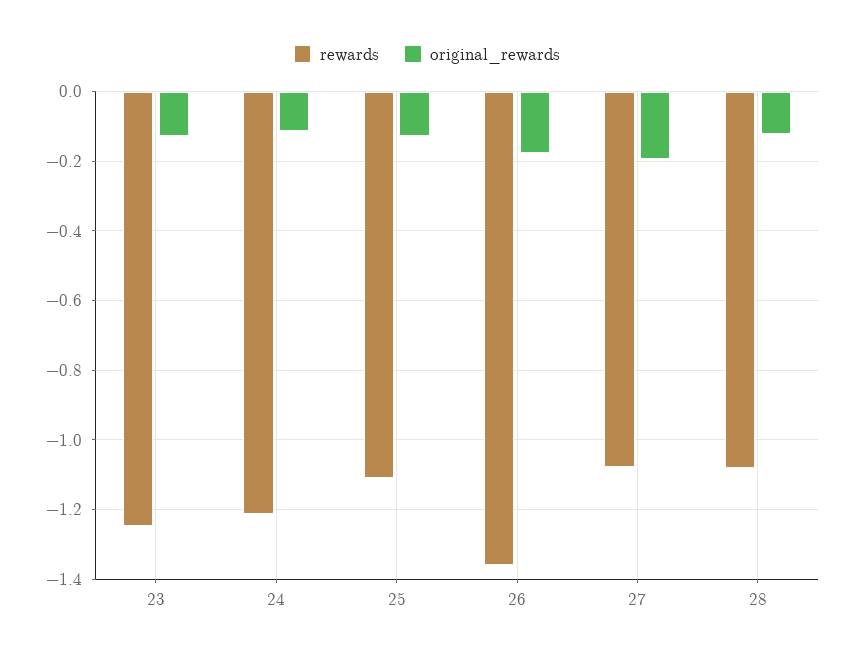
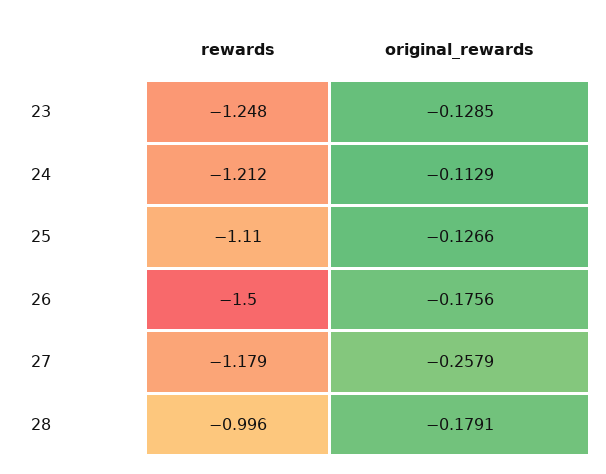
rewards, 26: -1.36 -> -1.5
rewards, 27: -1.08 -> -1.179
original_rewards, 27: -0.2 -> -0.2579
rewards, 28: -1.08 -> -0.996
original_rewards, 28: -0.12 -> -0.1791

